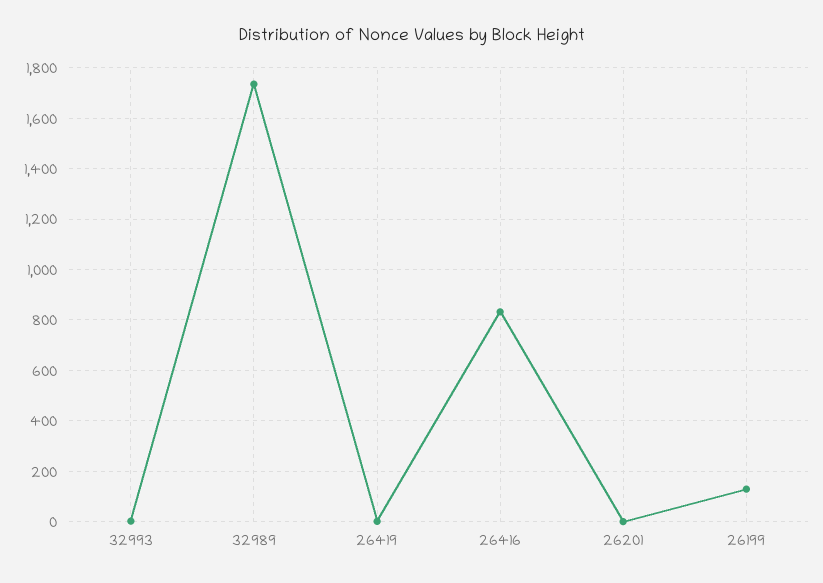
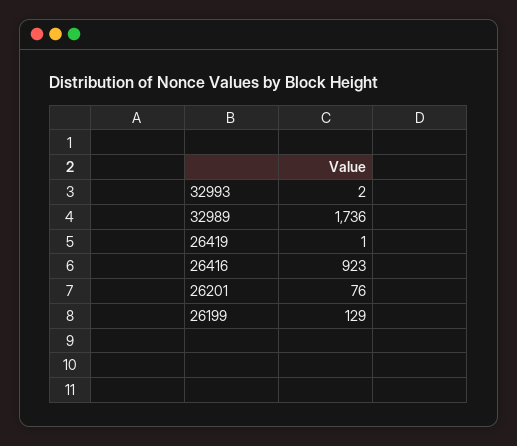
26416: 825 -> 923
26201: 0 -> 76

